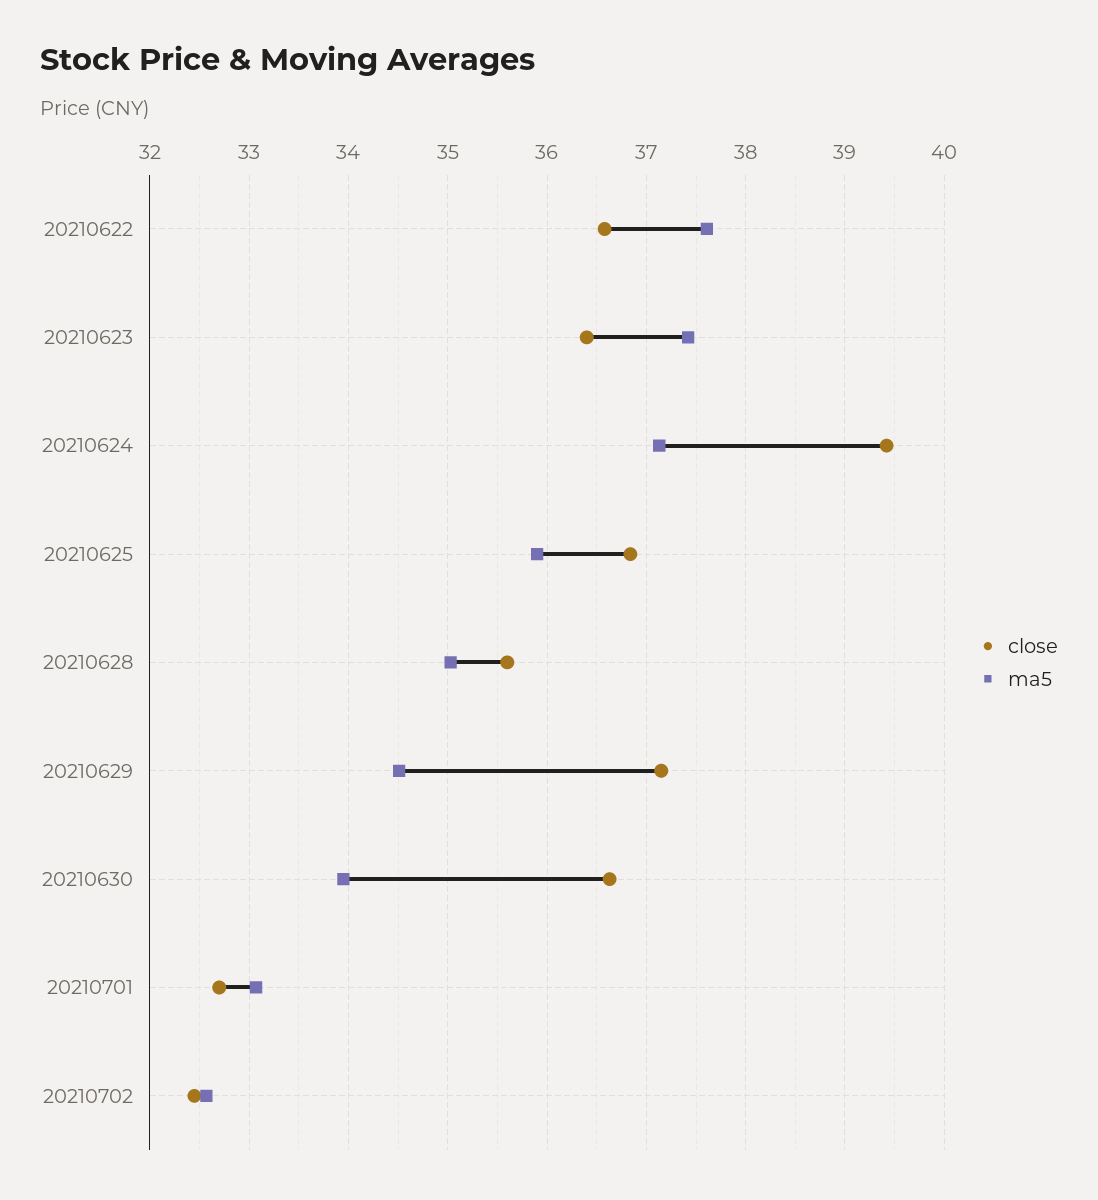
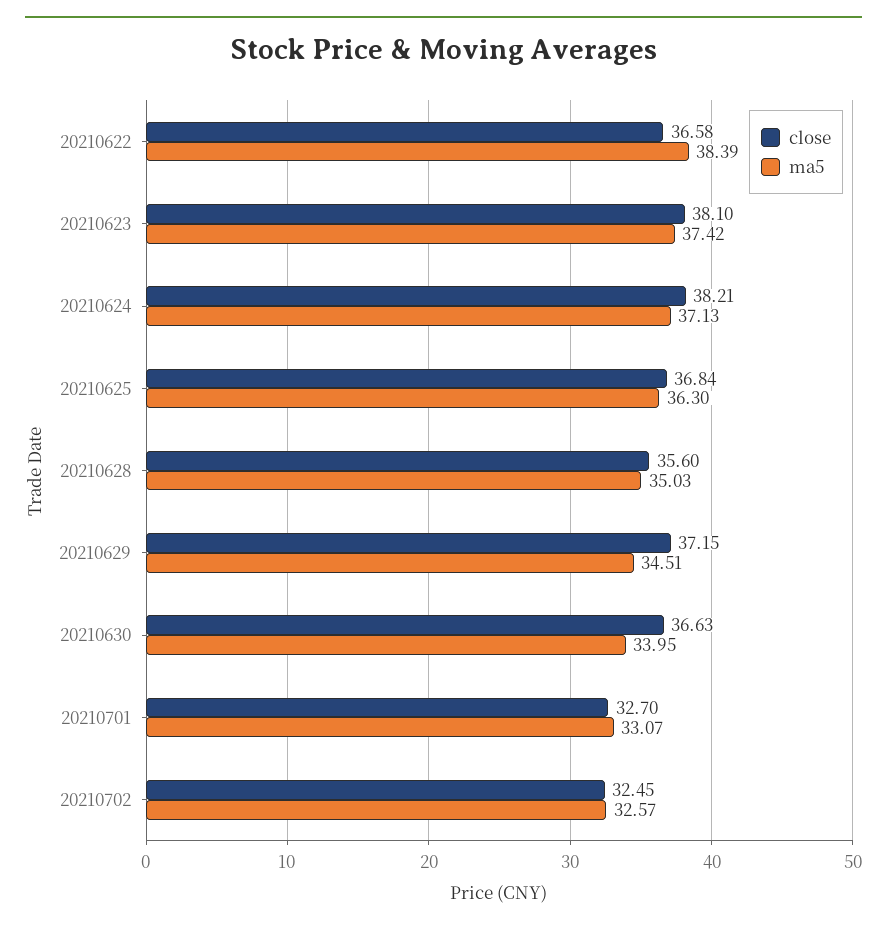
ma5, 20210622: 37.6 -> 38.39
close, 20210623: 36.4 -> 38.1
close, 20210624: 39.4 -> 38.21
ma5, 20210625: 35.9 -> 36.3

